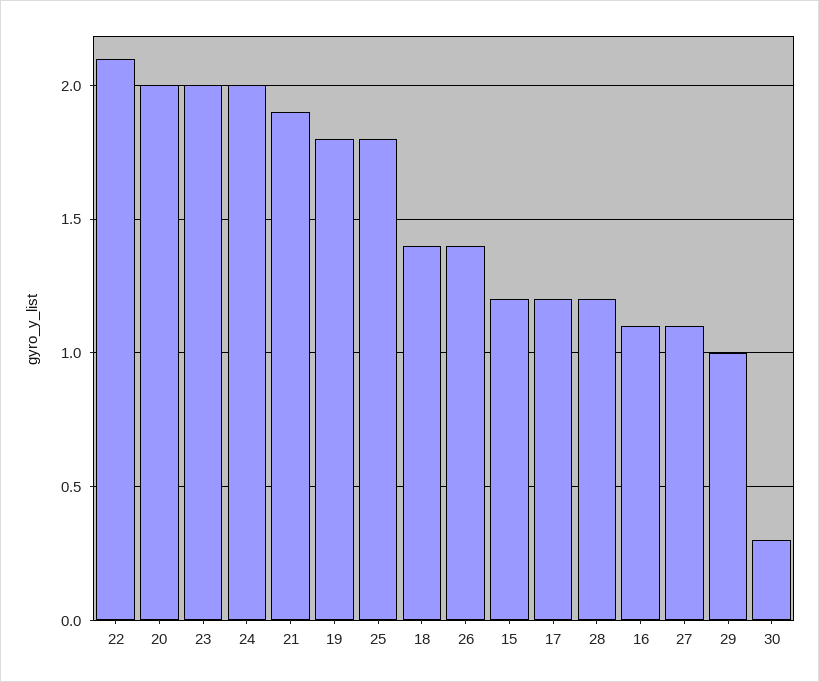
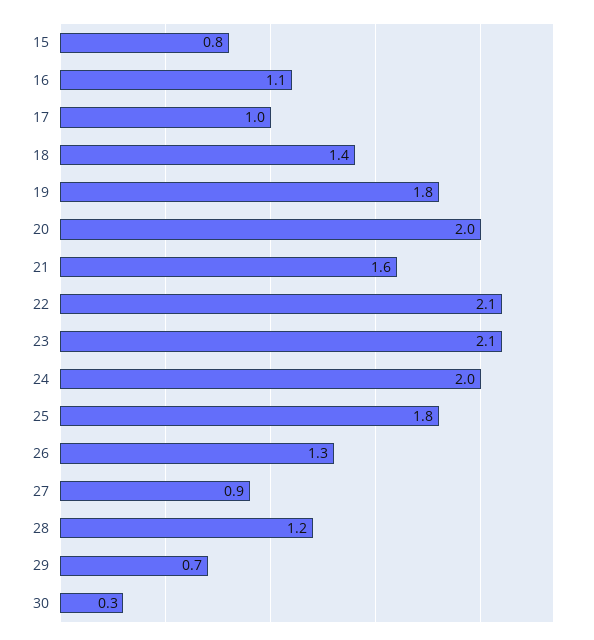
23: 2 -> 2.1
21: 1.9 -> 1.6
26: 1.4 -> 1.3
15: 1.2 -> 0.8
17: 1.2 -> 1
27: 1.1 -> 0.9
29: 1 -> 0.7

